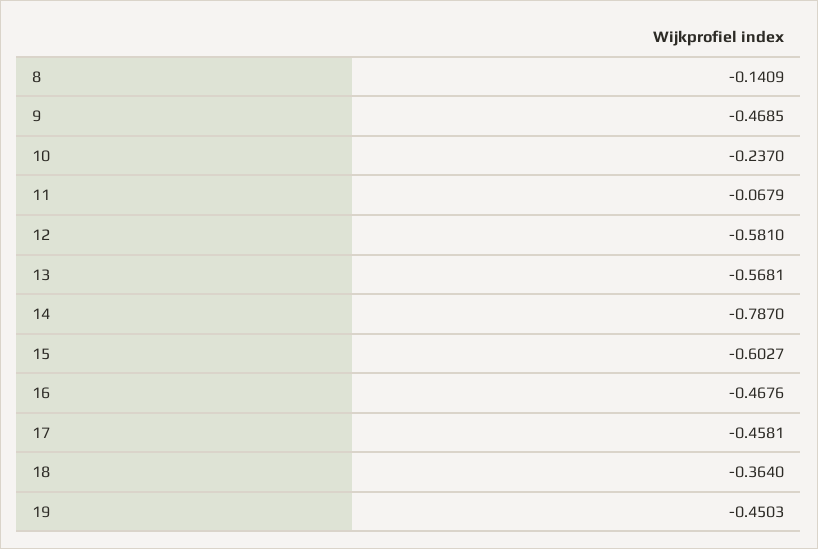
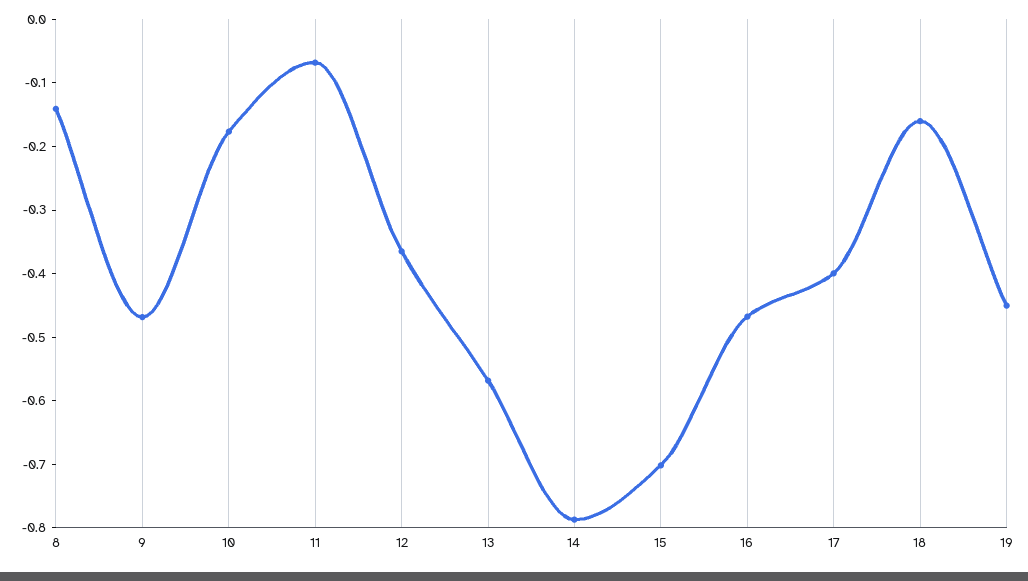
10: -0.237 -> -0.18
12: -0.581 -> -0.36
15: -0.6027 -> -0.7
17: -0.4581 -> -0.4
18: -0.364 -> -0.16

